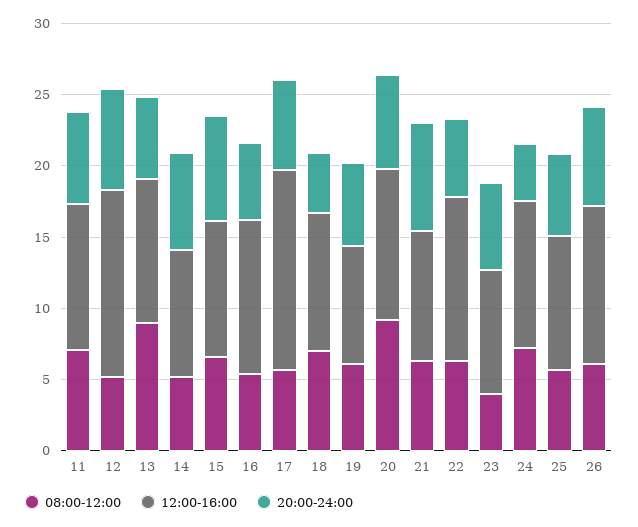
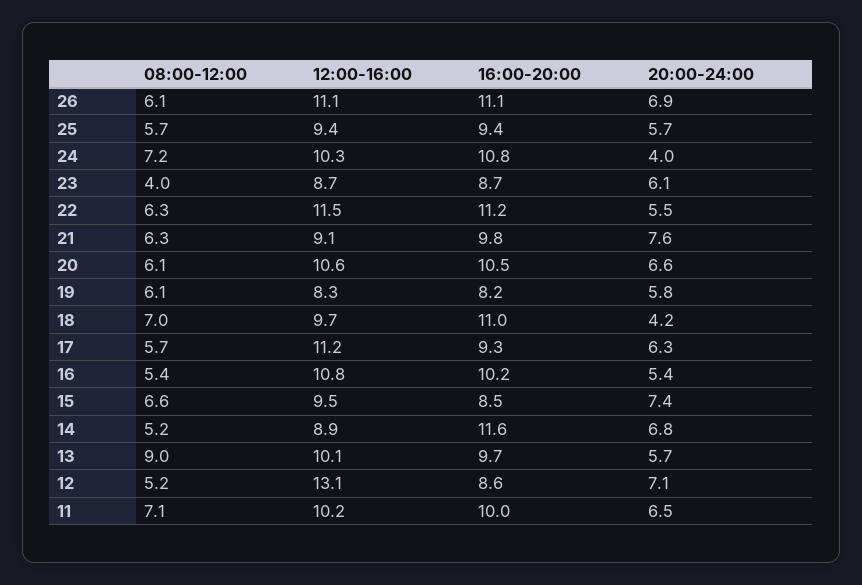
12:00-16:00, 17: 14 -> 11.2
08:00-12:00, 20: 9 -> 6.1
16:00-20:00, 26: none -> 11.1
16:00-20:00, 25: none -> 9.4
16:00-20:00, 24: none -> 10.8
16:00-20:00, 23: none -> 8.7
16:00-20:00, 22: none -> 11.2
16:00-20:00, 21: none -> 9.8
16:00-20:00, 20: none -> 10.5
16:00-20:00, 19: none -> 8.2
16:00-20:00, 18: none -> 11
16:00-20:00, 17: none -> 9.3
16:00-20:00, 16: none -> 10.2
16:00-20:00, 15: none -> 8.5
16:00-20:00, 14: none -> 11.6
16:00-20:00, 13: none -> 9.7
16:00-20:00, 12: none -> 8.6
16:00-20:00, 11: none -> 10

